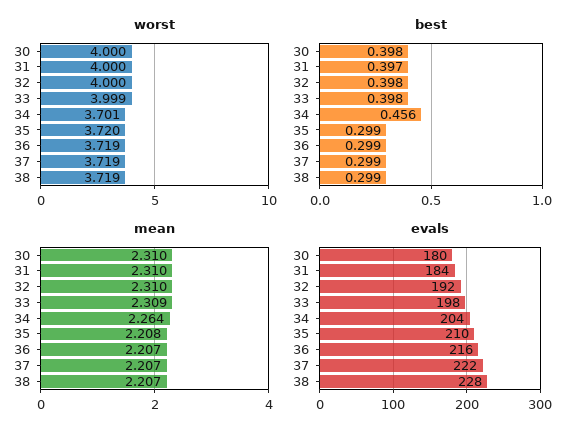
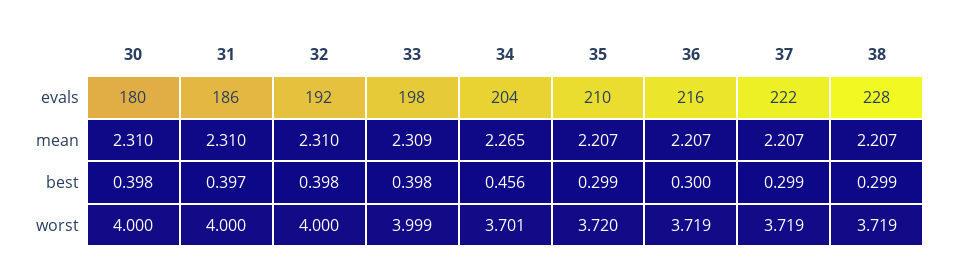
best, 36: 0.299 -> 0.3
mean, 34: 2.264 -> 2.265
mean, 35: 2.208 -> 2.207
evals, 31: 184 -> 186

